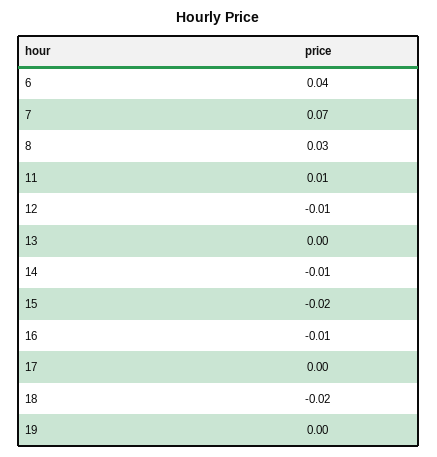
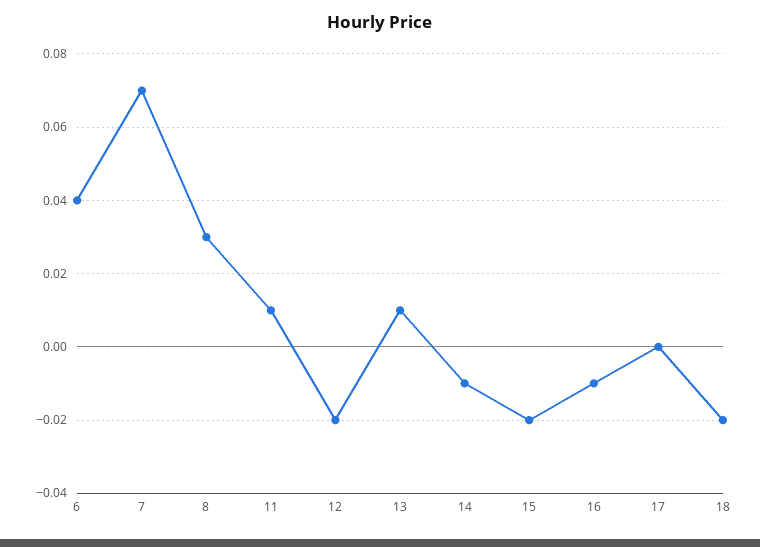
12: -0.01 -> -0.02
13: 0 -> 0.01
19: 0 -> none

